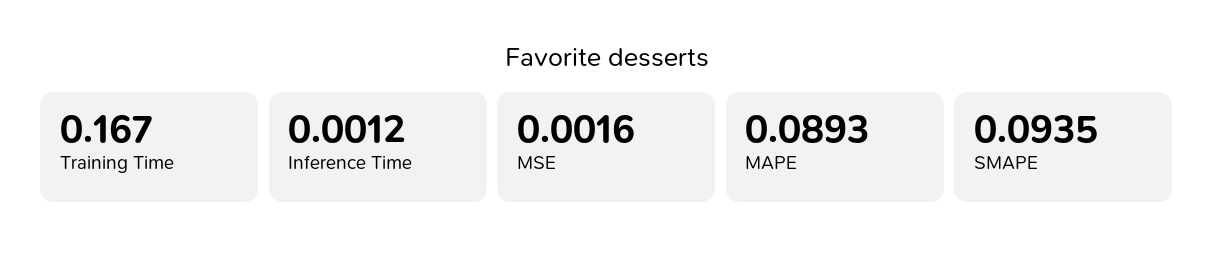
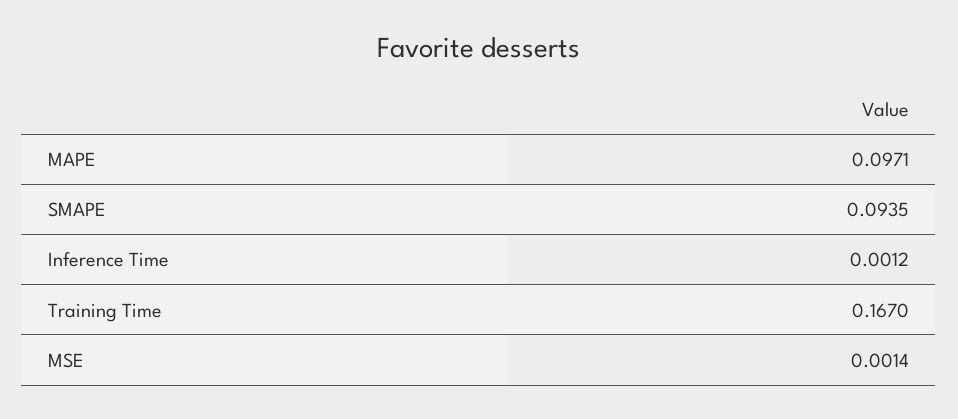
MSE: 0.0016 -> 0.0014
MAPE: 0.0893 -> 0.0971

